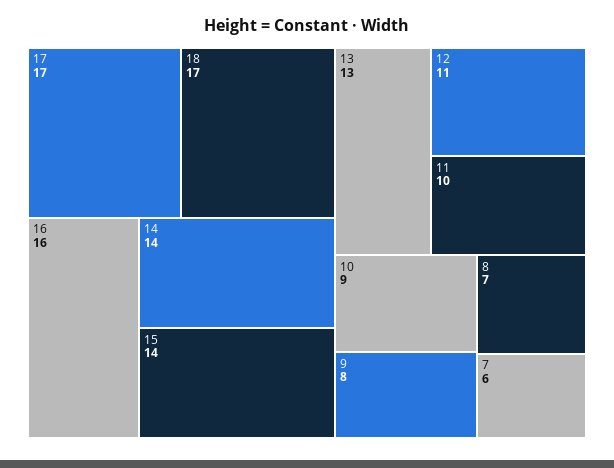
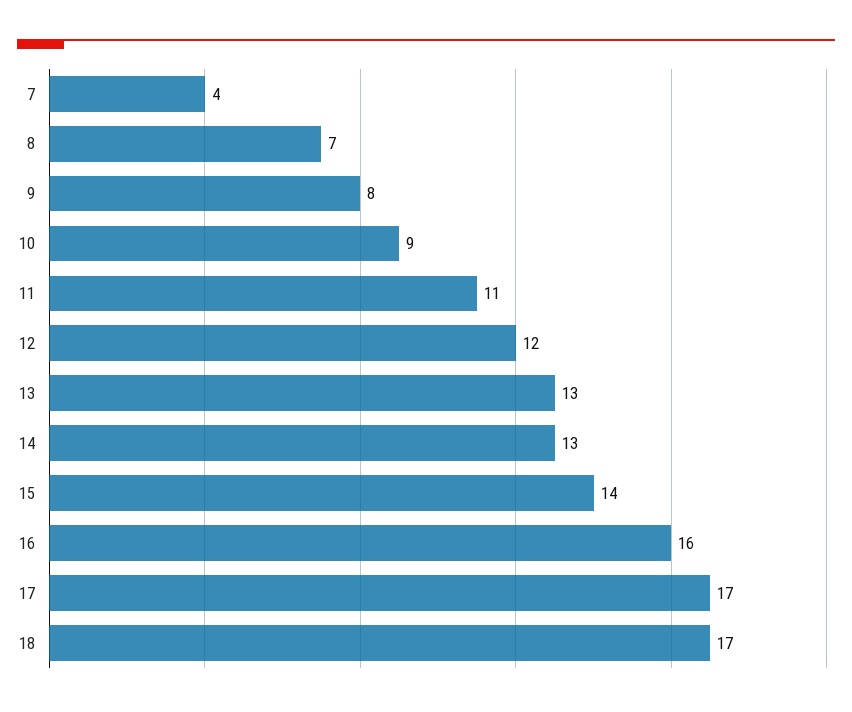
14: 14 -> 13
12: 11 -> 12
11: 10 -> 11
7: 6 -> 4

